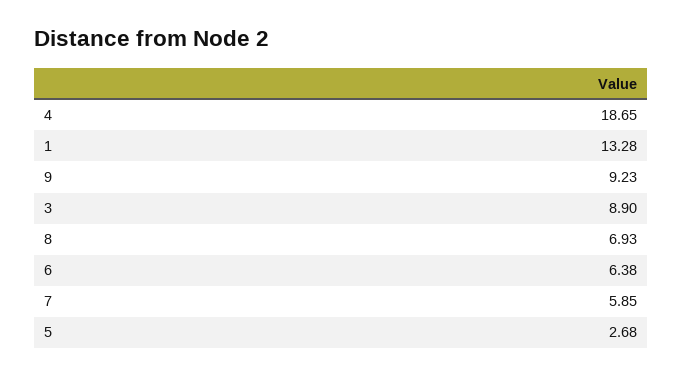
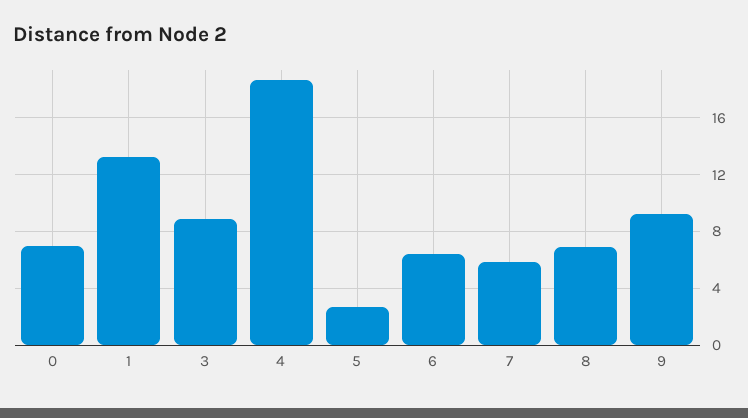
0: none -> 7

